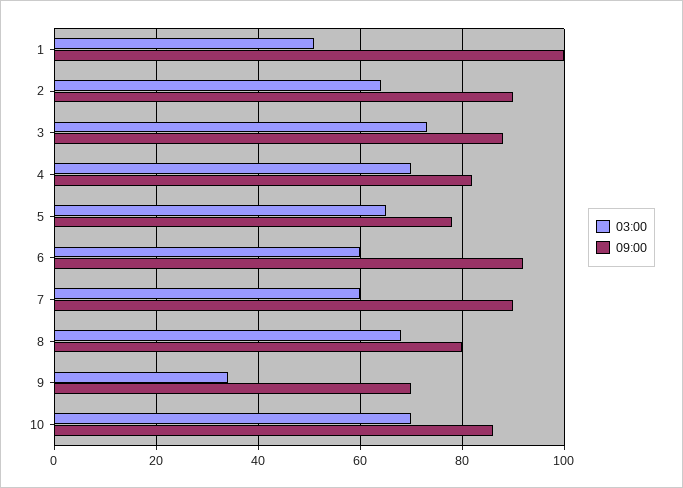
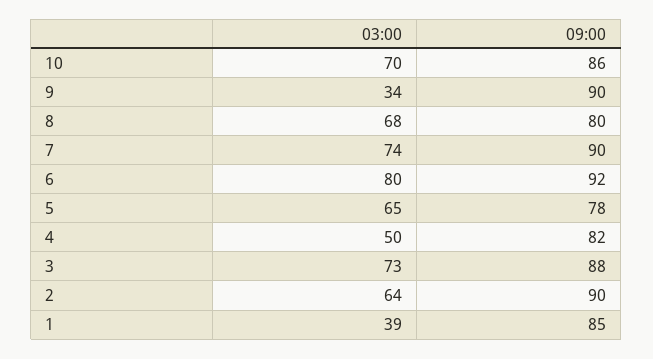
03:00, 1: 50 -> 39
09:00, 1: 100 -> 85
03:00, 4: 70 -> 50
03:00, 6: 60 -> 80
03:00, 7: 60 -> 74
09:00, 9: 70 -> 90

